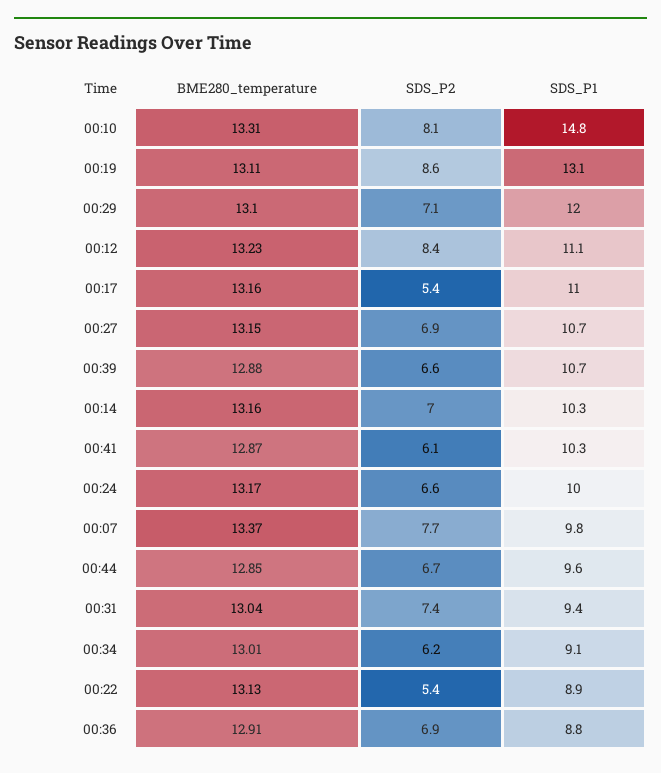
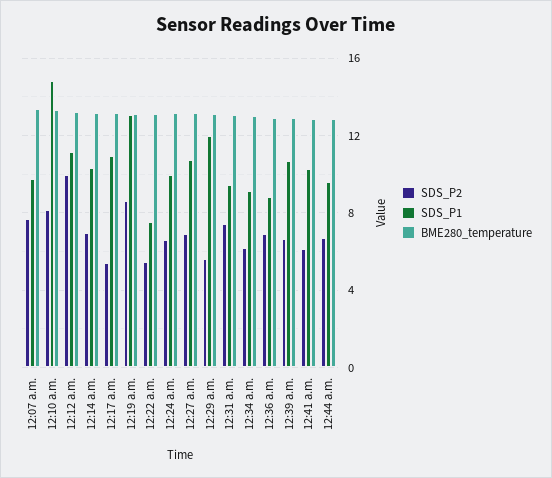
SDS_P2, 00:29: 7.1 -> 5.5
SDS_P2, 00:12: 8.4 -> 10
SDS_P1, 00:22: 8.9 -> 7.5

